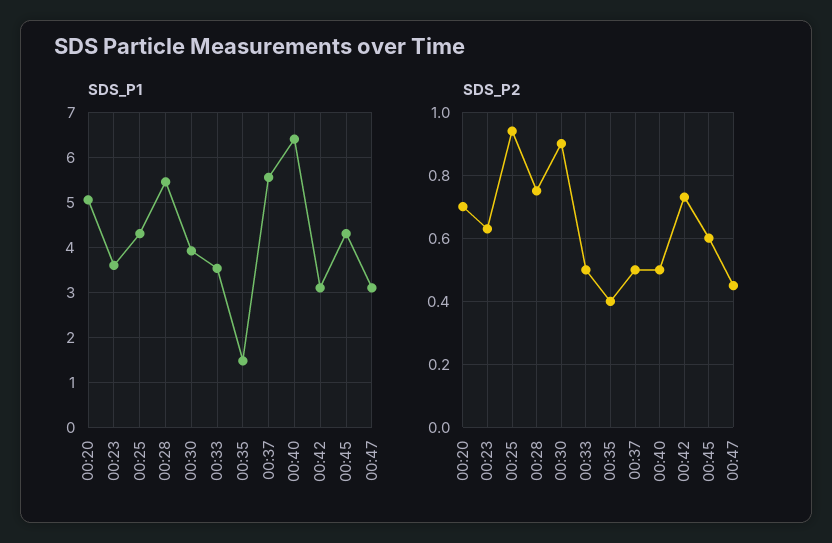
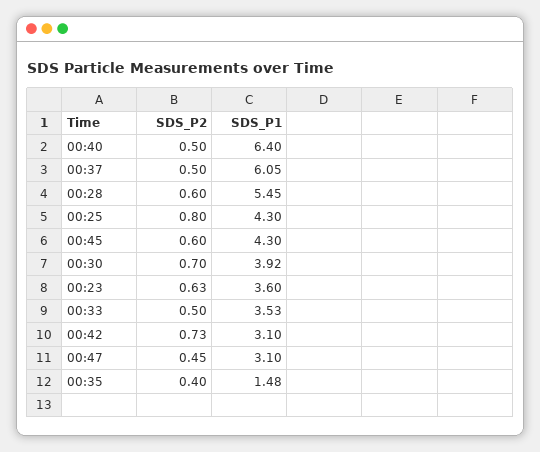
SDS_P1, 00:20: 5 -> none
SDS_P1, 00:37: 5.6 -> 6.05
SDS_P2, 00:20: 0.7 -> none
SDS_P2, 00:25: 0.95 -> 0.8
SDS_P2, 00:28: 0.75 -> 0.6
SDS_P2, 00:30: 0.9 -> 0.7

